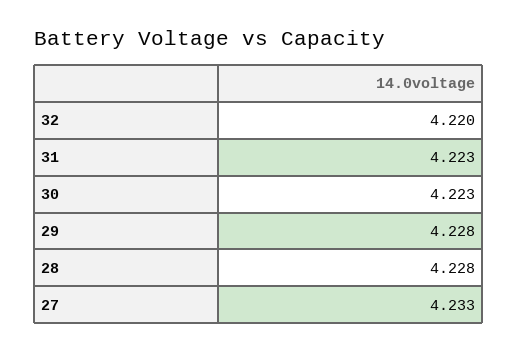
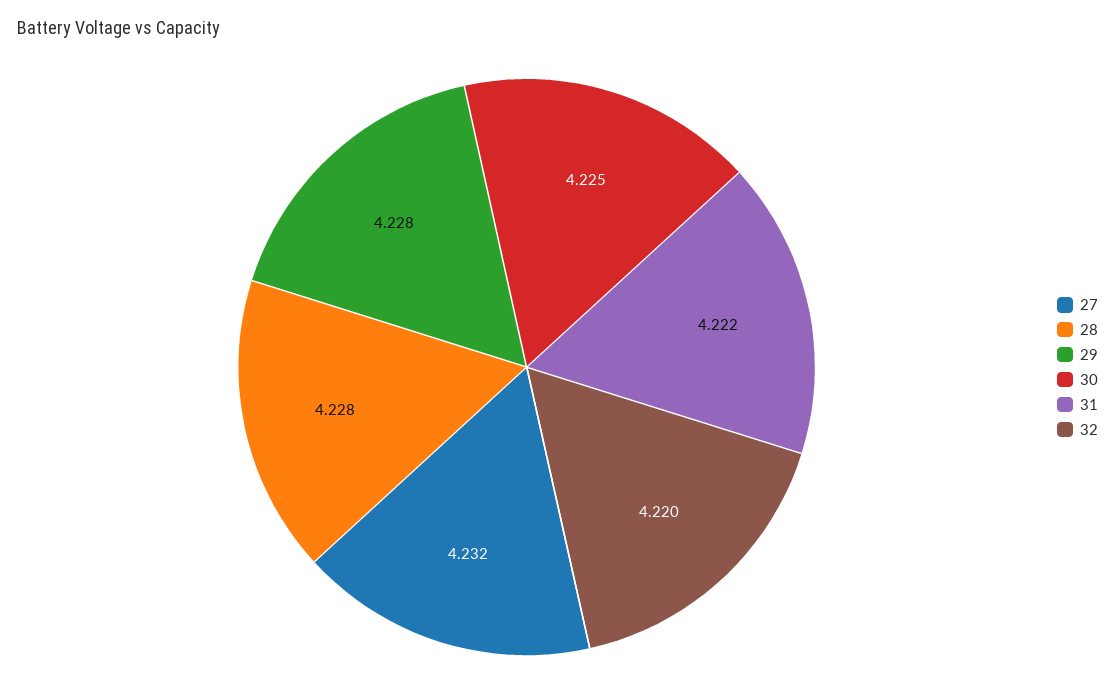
31: 4.223 -> 4.222
30: 4.223 -> 4.225
27: 4.233 -> 4.232

